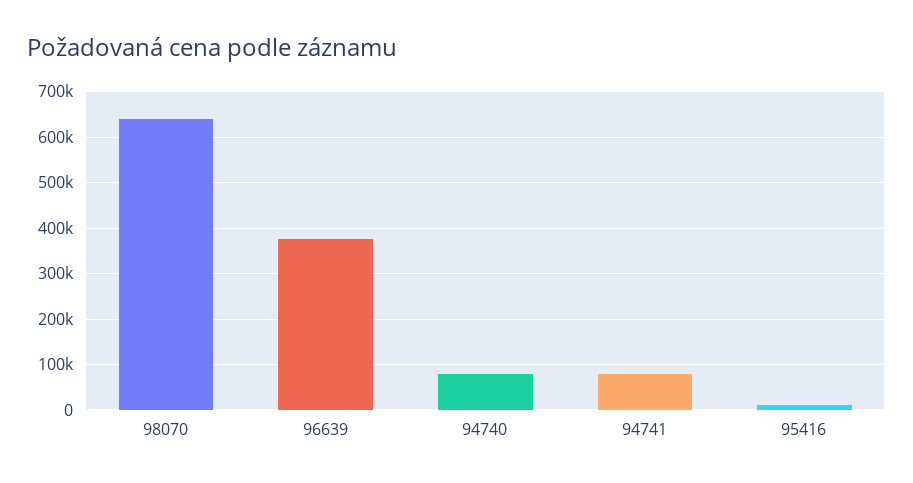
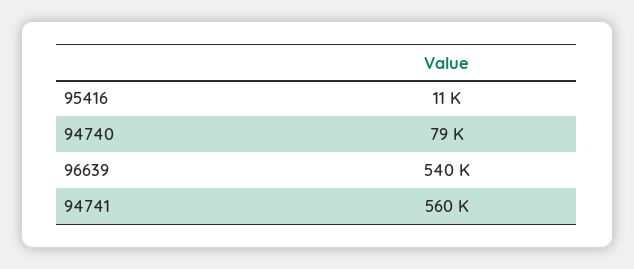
98070: 640000 -> none
96639: 380000 -> 540000
94741: 80000 -> 560000

